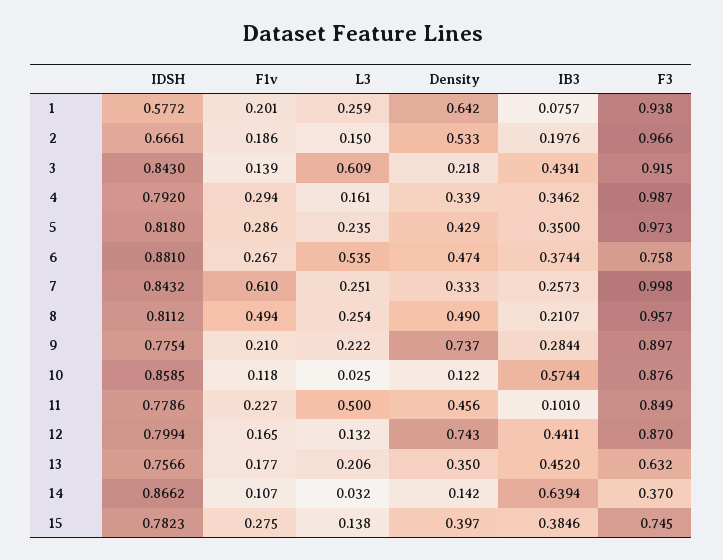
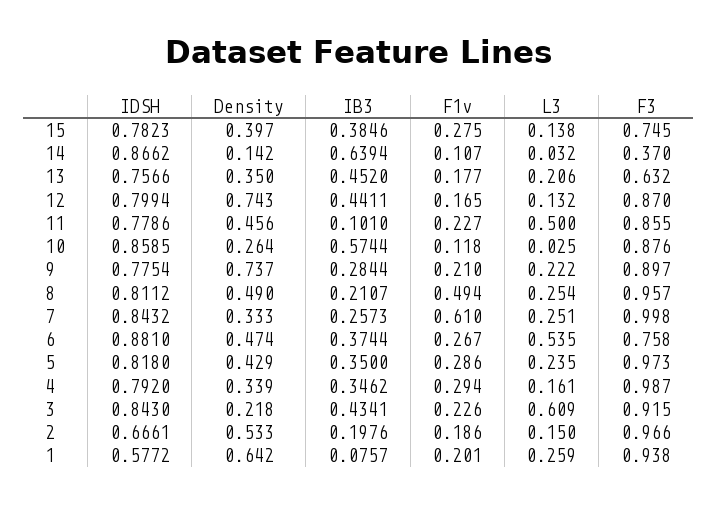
F1v, 3: 0.139 -> 0.226
Density, 10: 0.122 -> 0.264
F3, 11: 0.849 -> 0.855

